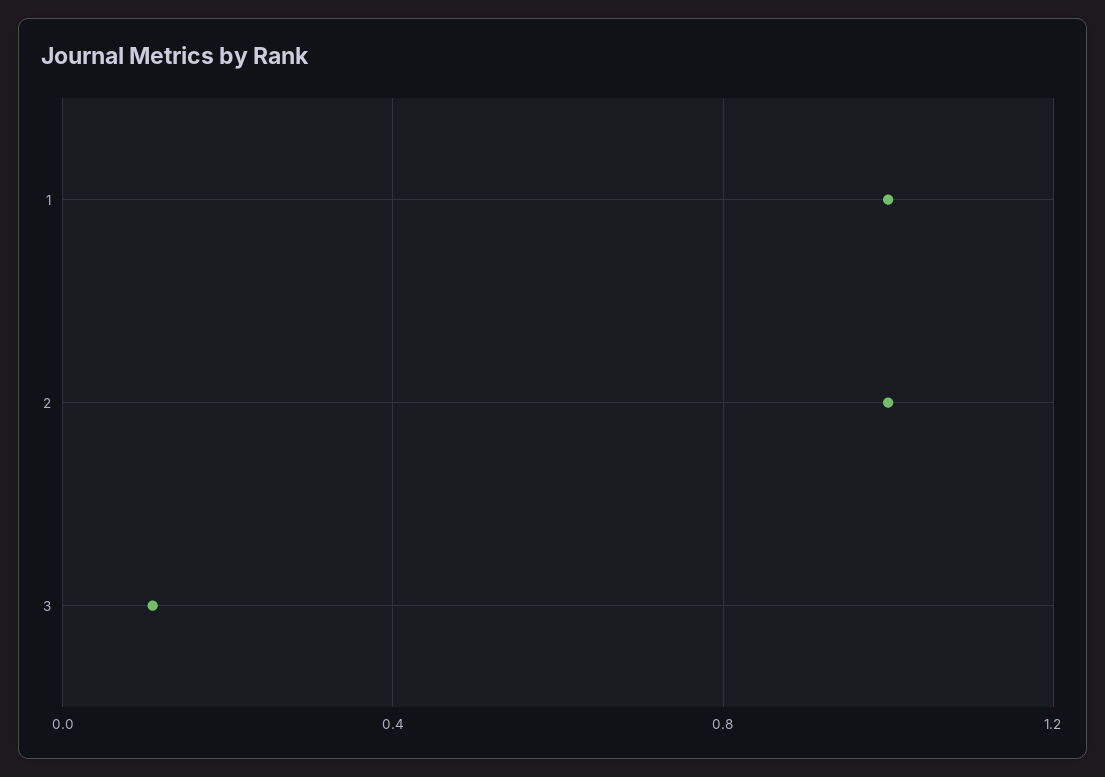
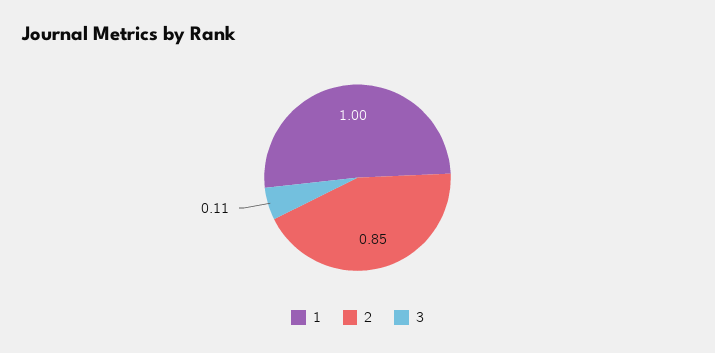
2: 1 -> 0.85

